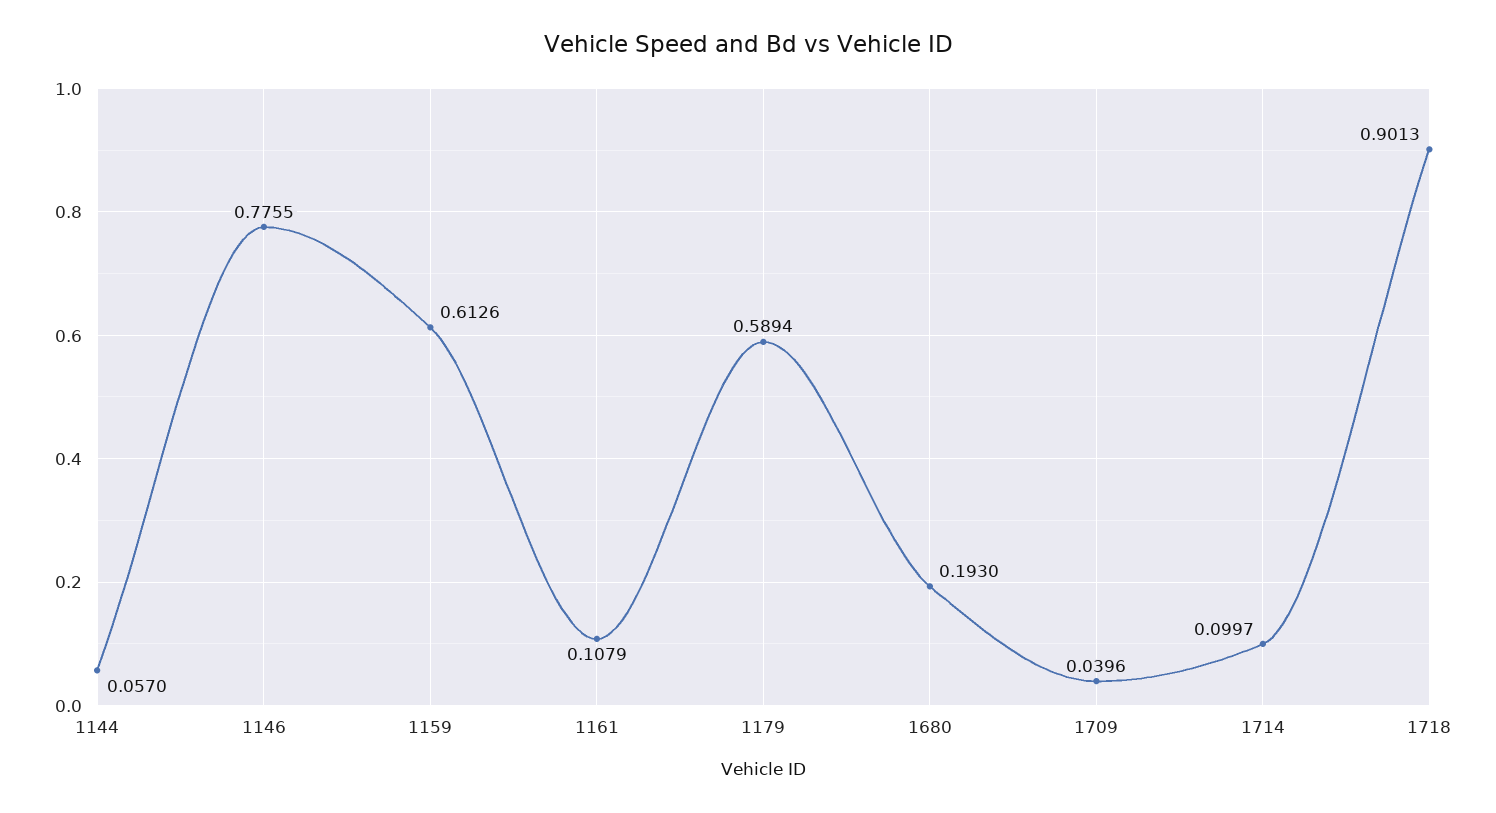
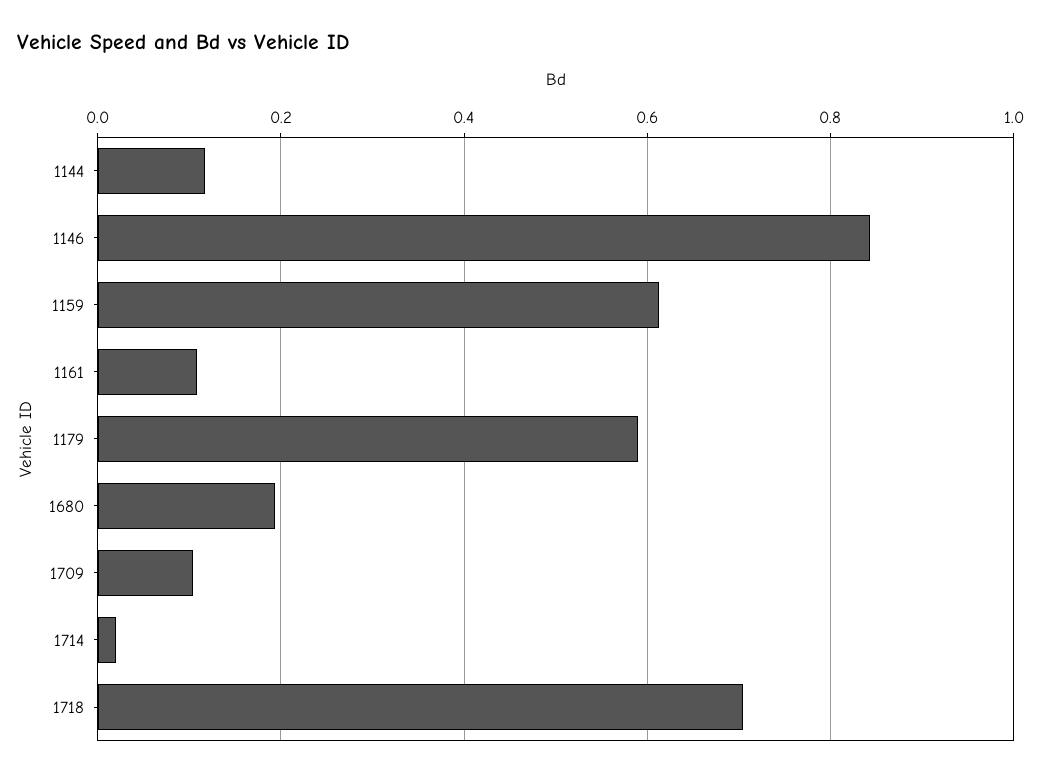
1144: 0.057 -> 0.12
1146: 0.7755 -> 0.84
1709: 0.0396 -> 0.1
1714: 0.0997 -> 0.02
1718: 0.9013 -> 0.7

